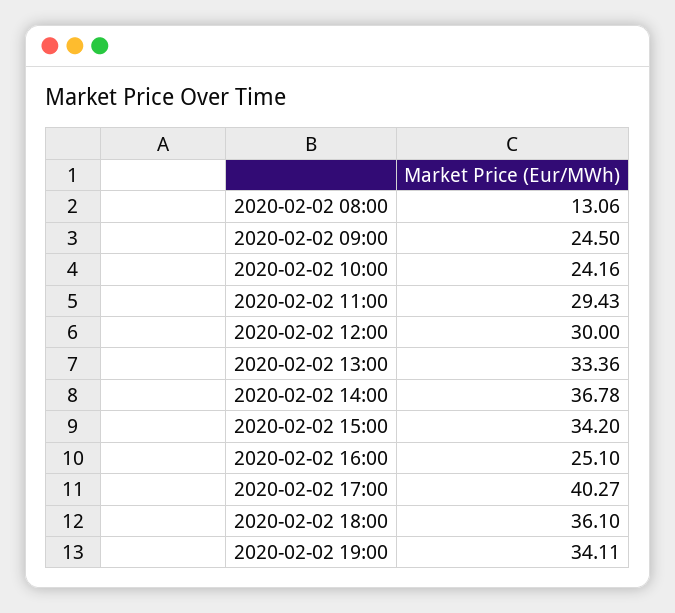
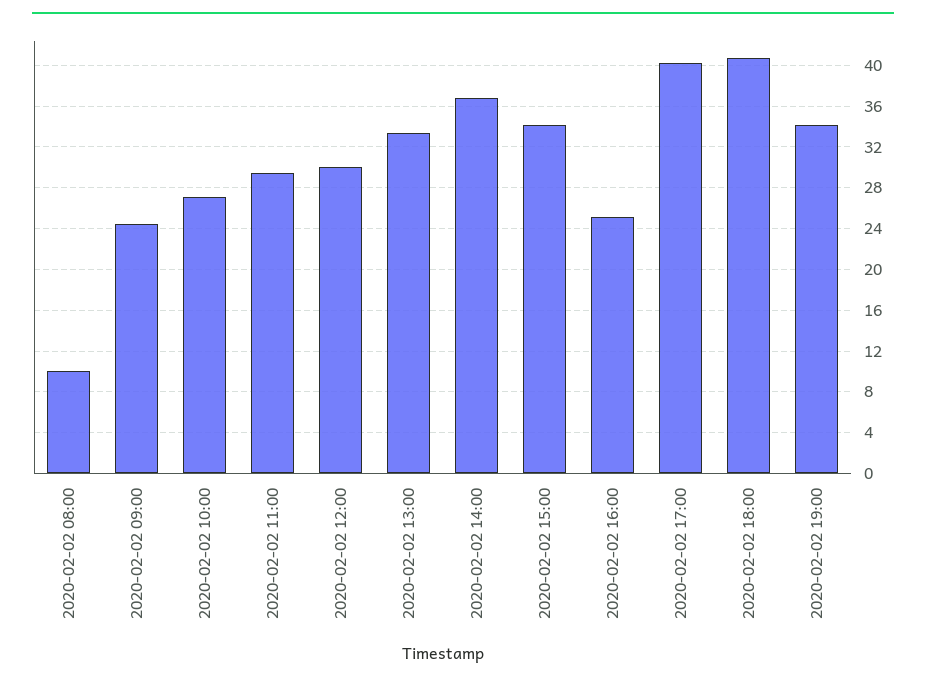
2020-02-02 08:00: 13.06 -> 10
2020-02-02 10:00: 24.16 -> 27
2020-02-02 18:00: 36.1 -> 41

